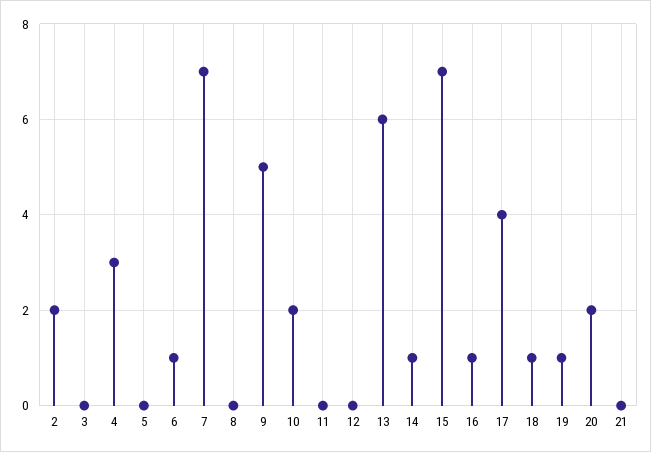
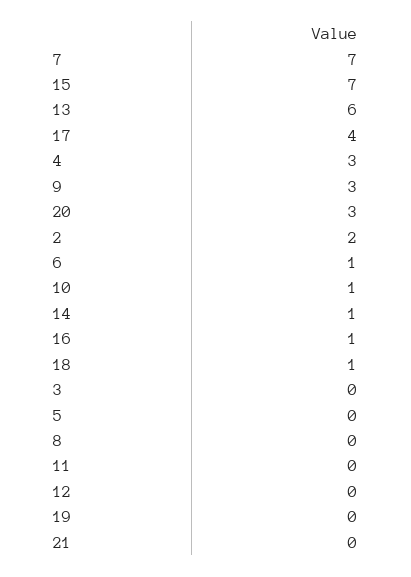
9: 5 -> 3
10: 2 -> 1
19: 1 -> 0
20: 2 -> 3

